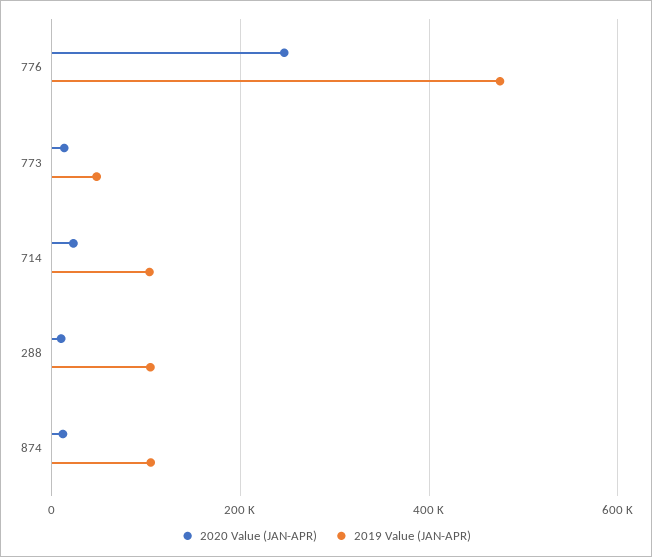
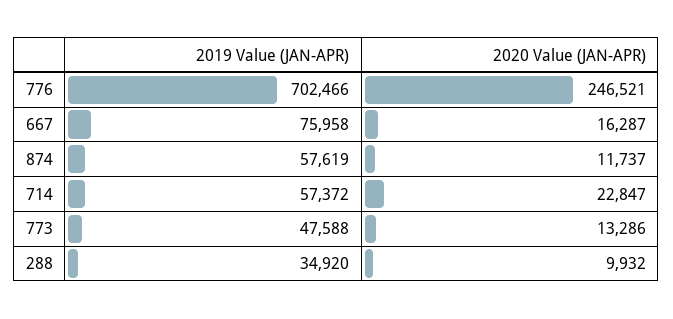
2019 Value (JAN-APR), 776: 480000 -> 702466
2019 Value (JAN-APR), 714: 100000 -> 57372
2019 Value (JAN-APR), 288: 100000 -> 34920
2019 Value (JAN-APR), 874: 100000 -> 57619
2019 Value (JAN-APR), 667: none -> 75958
2020 Value (JAN-APR), 667: none -> 16287

